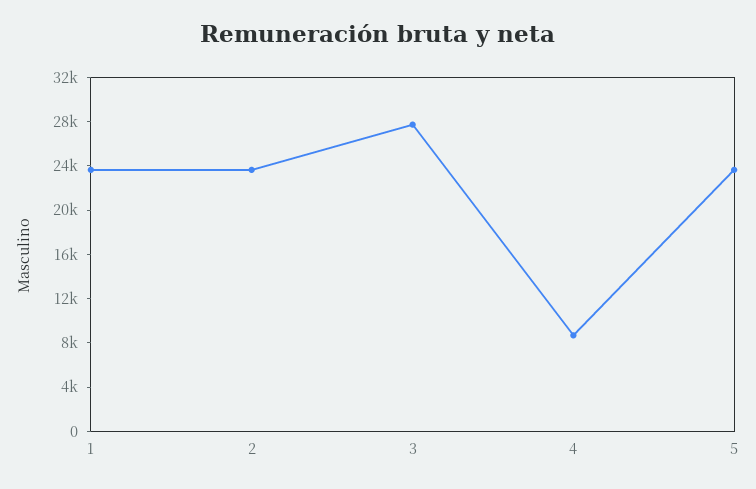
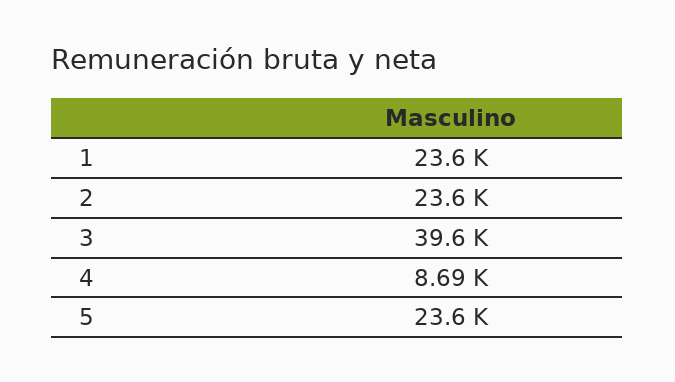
3: 28000 -> 39600

